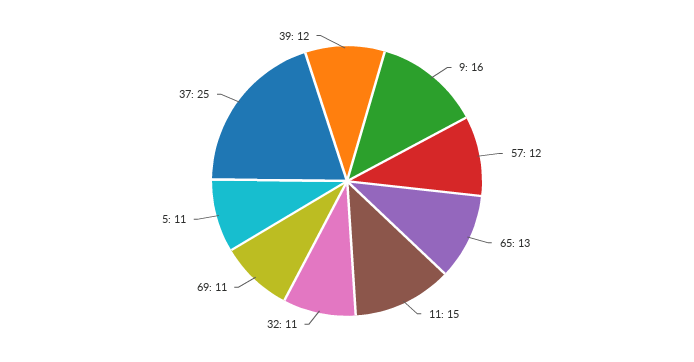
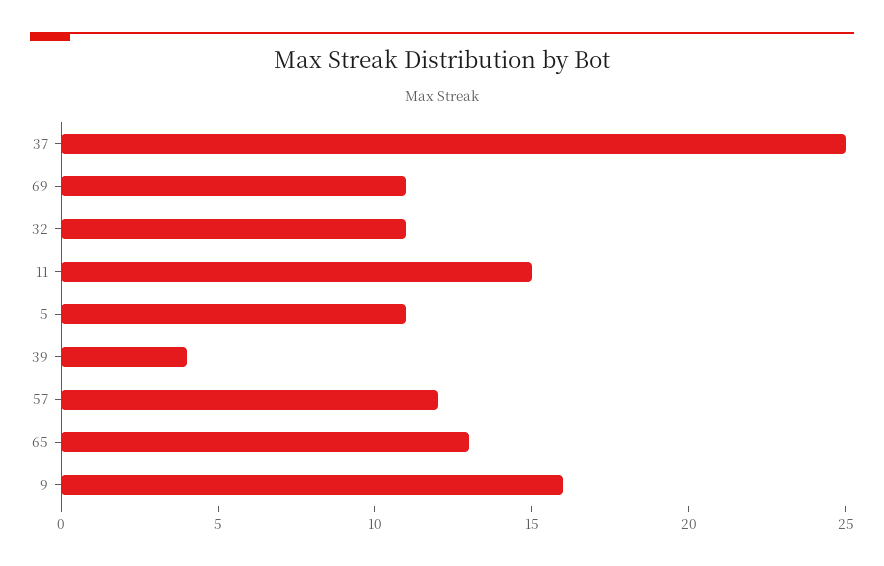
39: 12 -> 4

